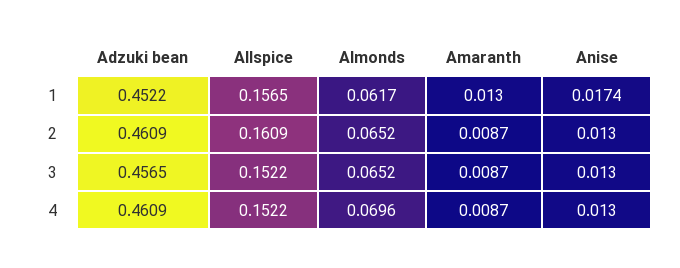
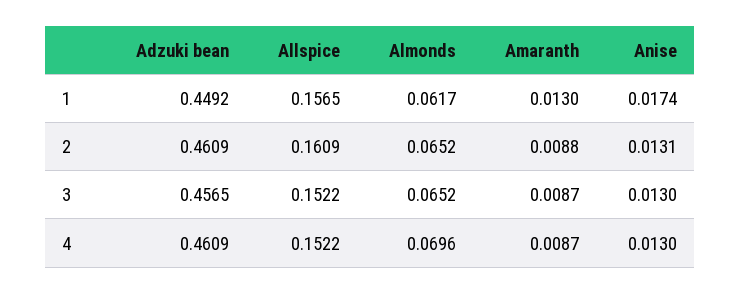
Adzuki bean, 1: 0.4522 -> 0.4492
Amaranth, 2: 0.0087 -> 0.0088
Anise, 2: 0.013 -> 0.0131

